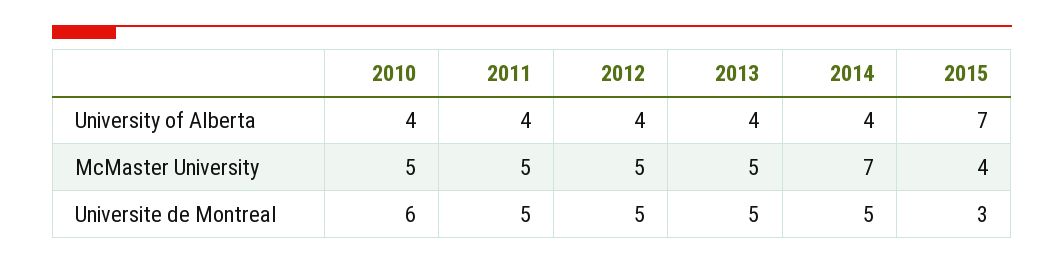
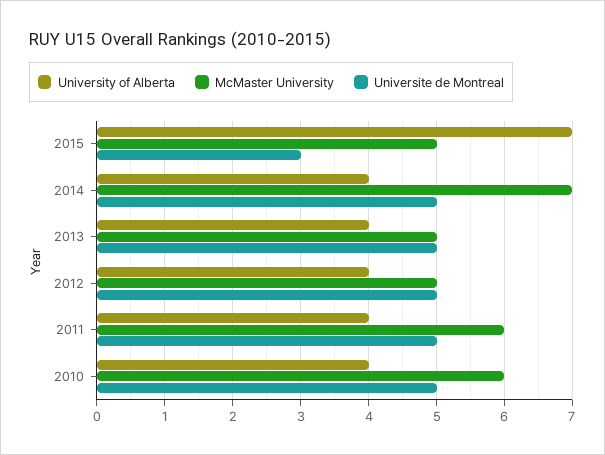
McMaster University, 2010: 5 -> 6
McMaster University, 2011: 5 -> 6
McMaster University, 2015: 4 -> 5
Universite de Montreal, 2010: 6 -> 5

